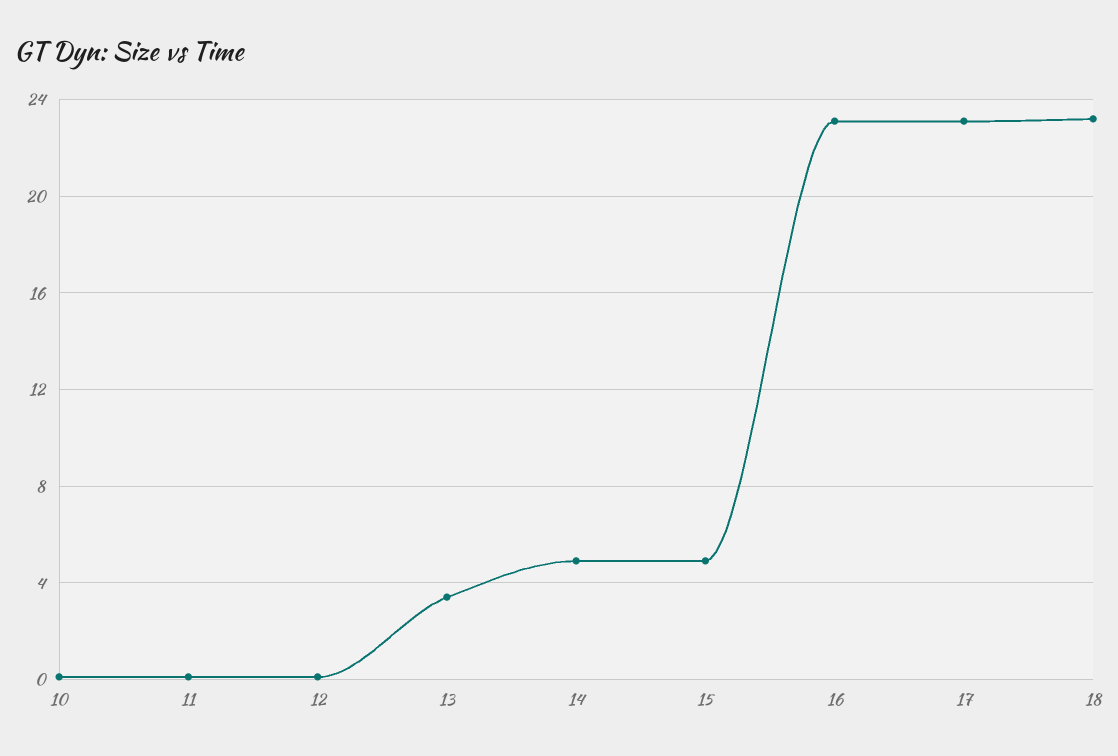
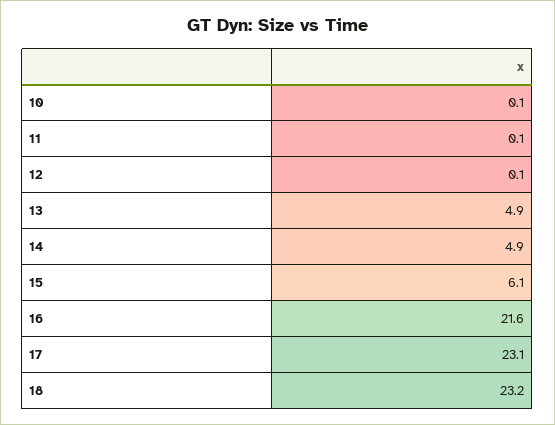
13: 3.5 -> 4.9
15: 5 -> 6.1
16: 23 -> 21.6

